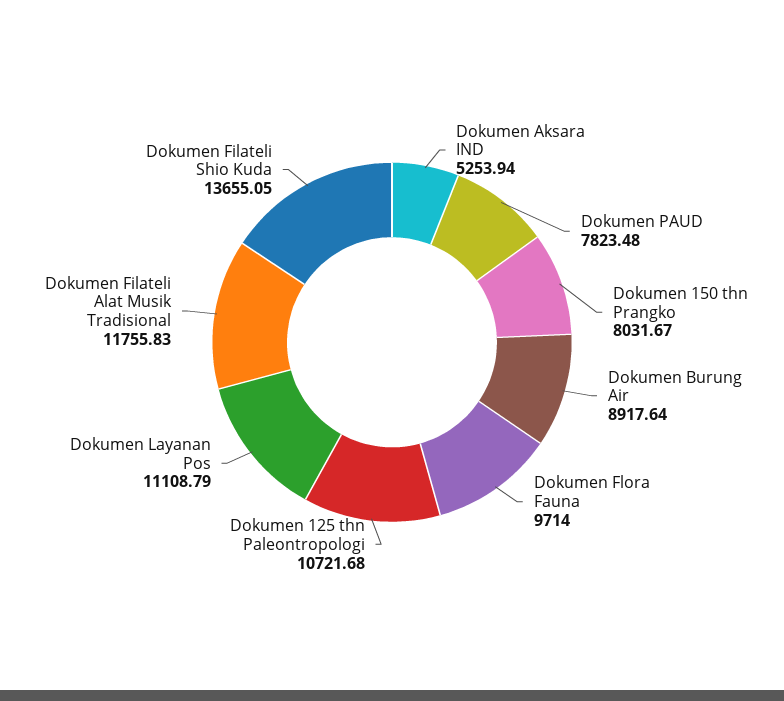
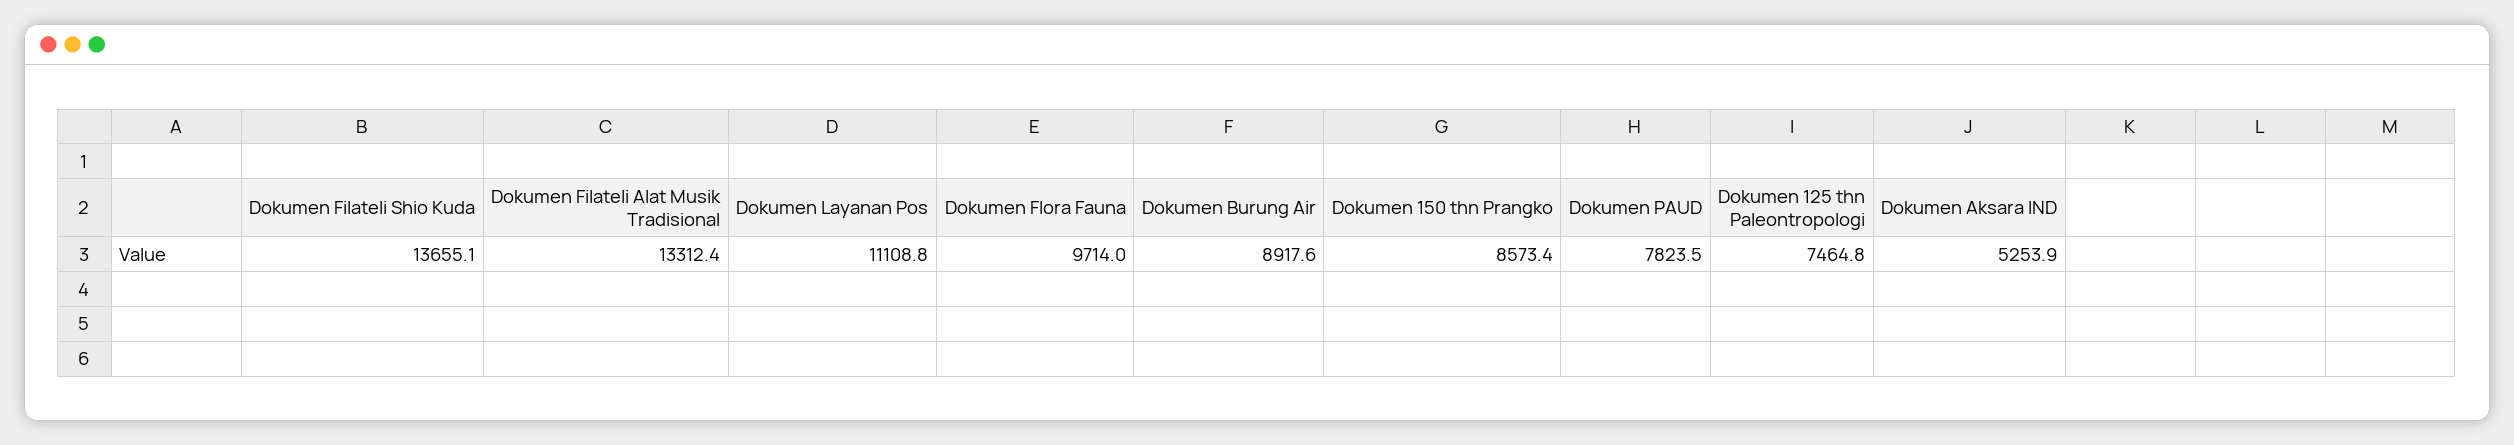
Dokumen 150 thn Prangko: 8031.67 -> 8573.4
Dokumen 125 thn Paleontropologi: 10721.68 -> 7464.8
Dokumen Filateli Alat Musik Tradisional: 11755.83 -> 13312.4

